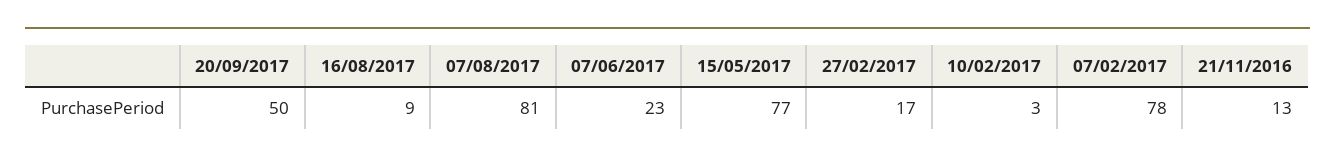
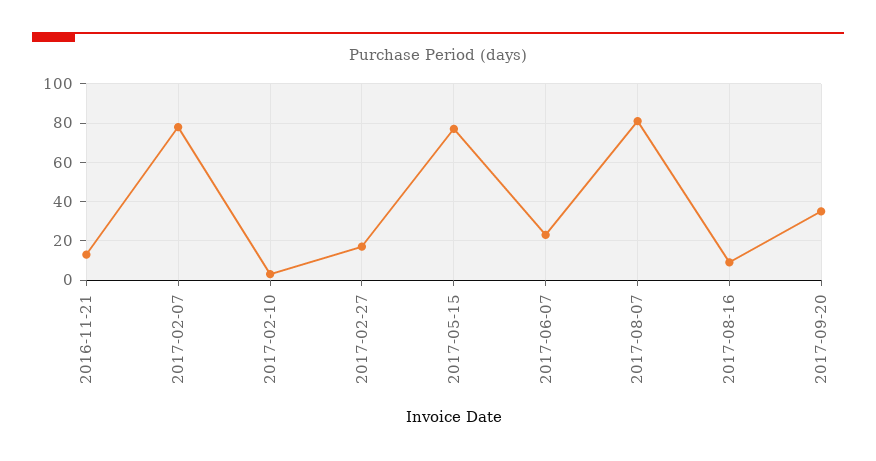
20/09/2017: 50 -> 35

